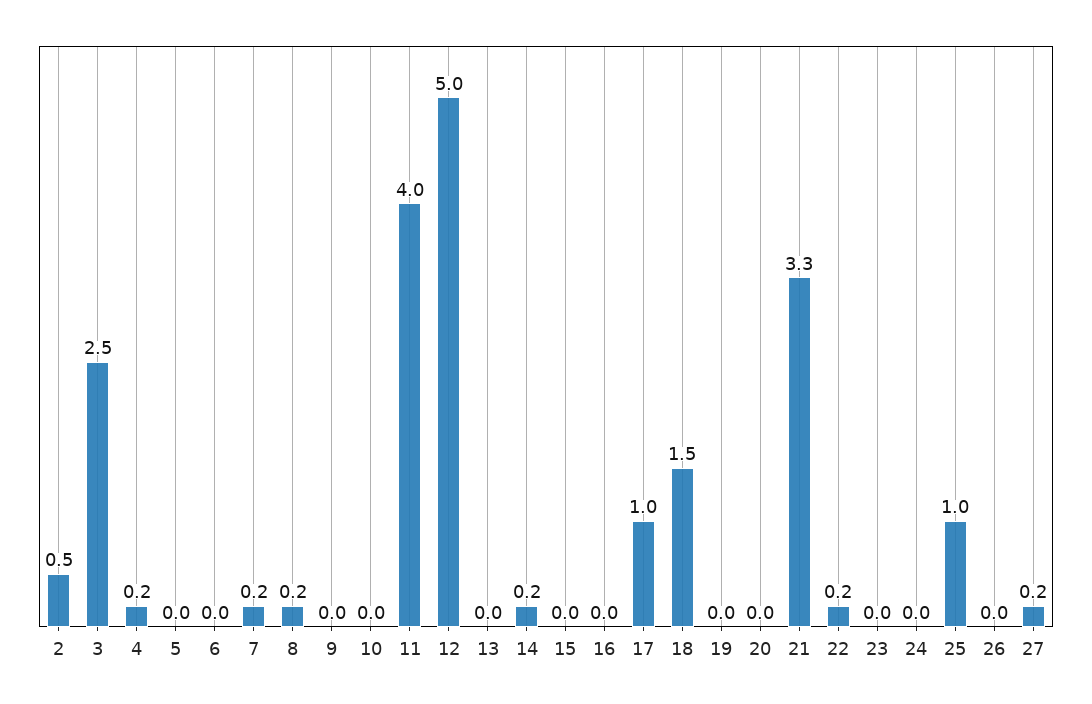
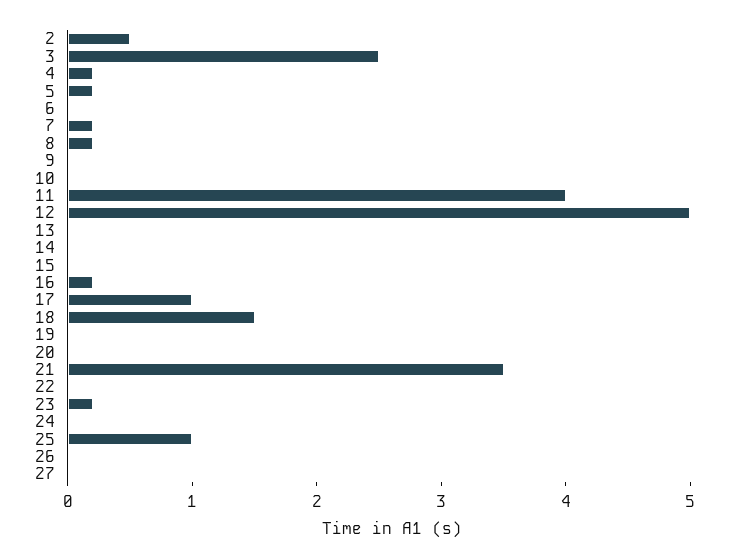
5: 0 -> 0.2
14: 0.2 -> 0
16: 0 -> 0.2
21: 3.3 -> 3.5
22: 0.2 -> 0
23: 0 -> 0.2
27: 0.2 -> 0

